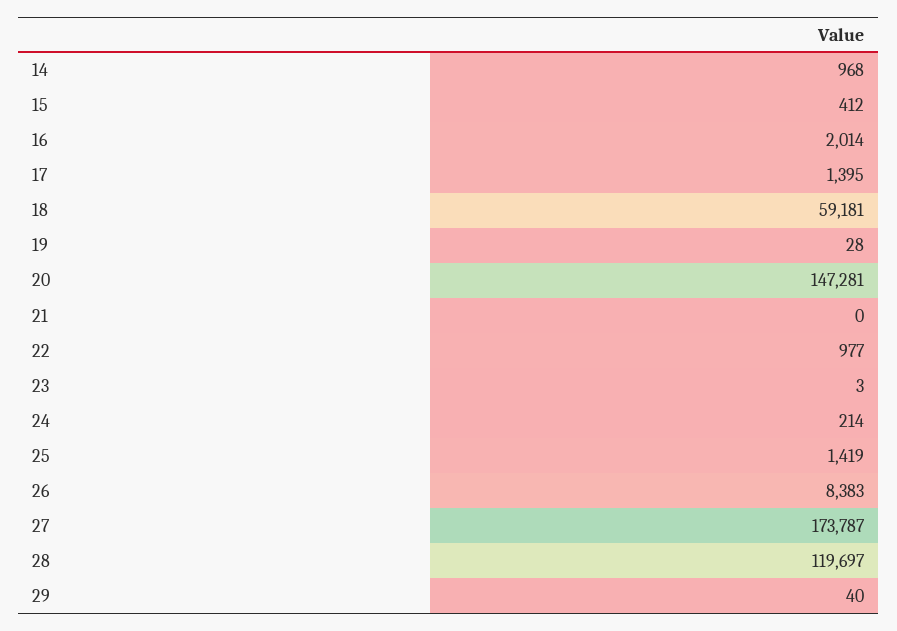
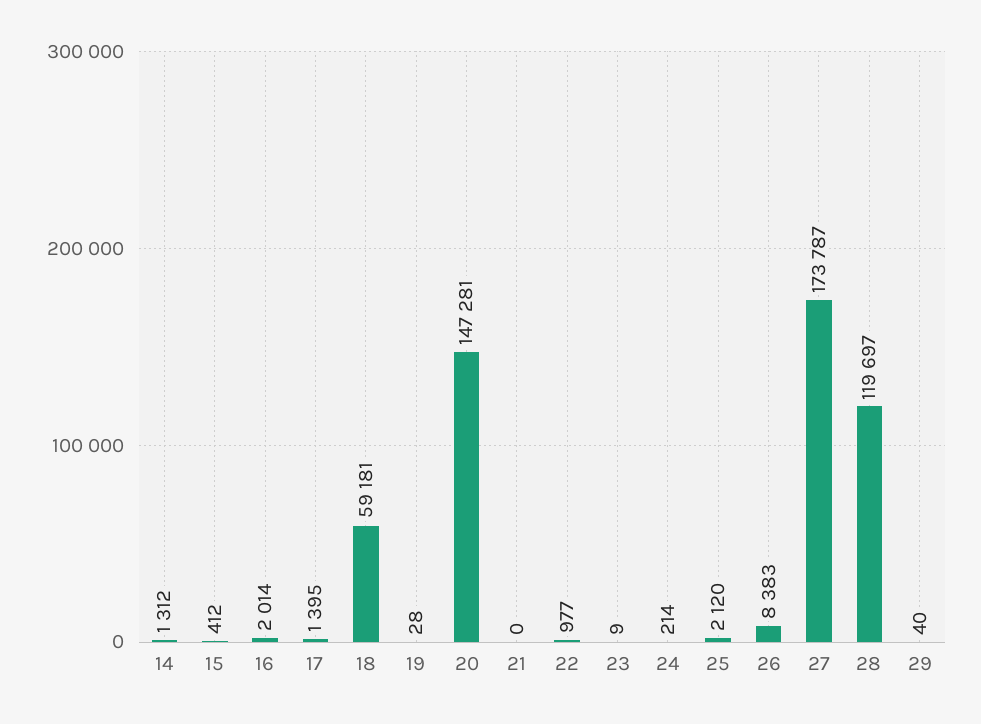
14: 968 -> 1312
23: 3 -> 9
25: 1419 -> 2120

